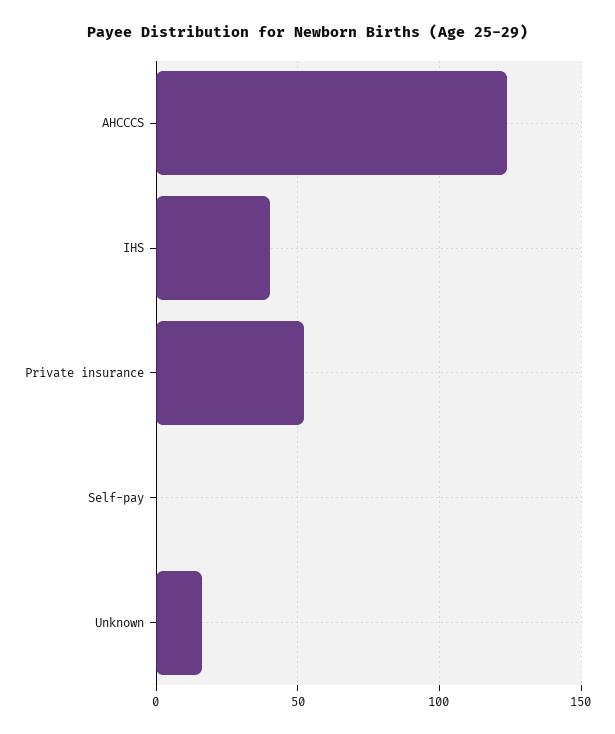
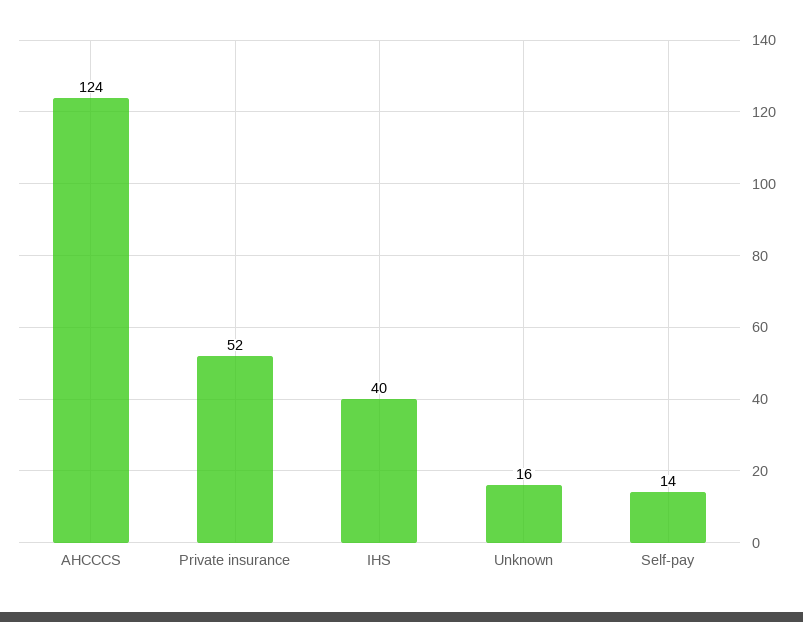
Self-pay: 0 -> 14

